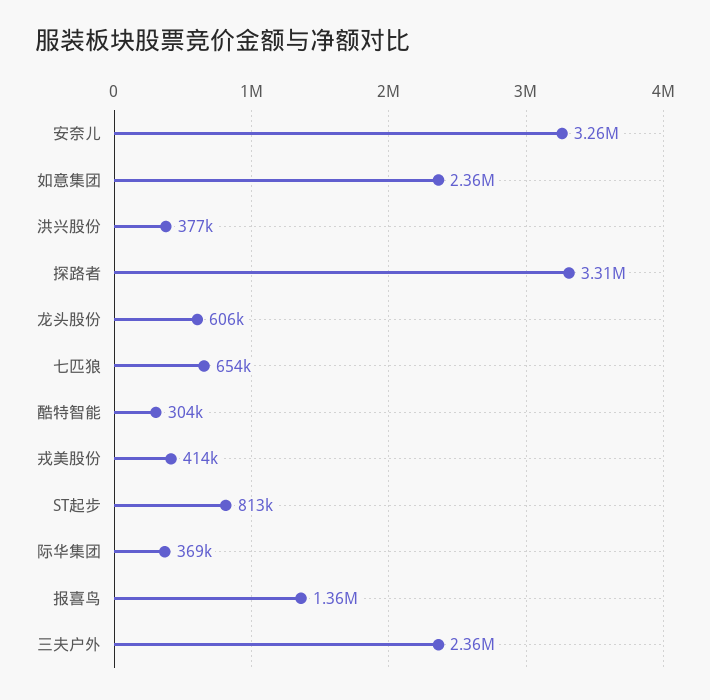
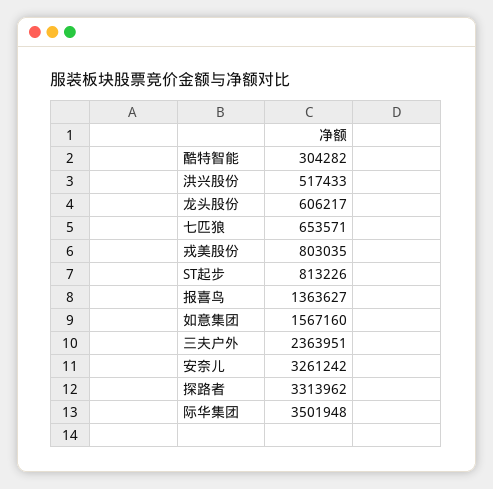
如意集团: 2360000 -> 1567160
洪兴股份: 377000 -> 517433
戎美股份: 414000 -> 803035
际华集团: 369000 -> 3501948

